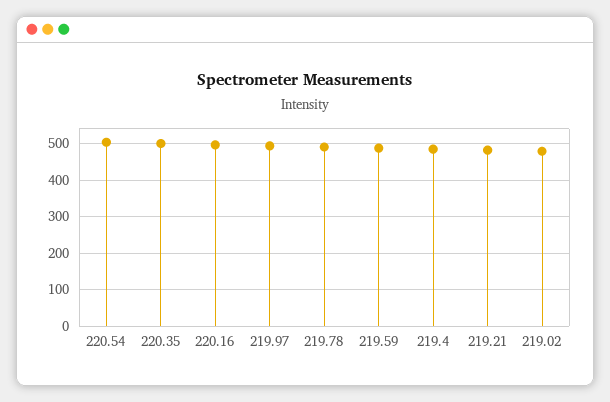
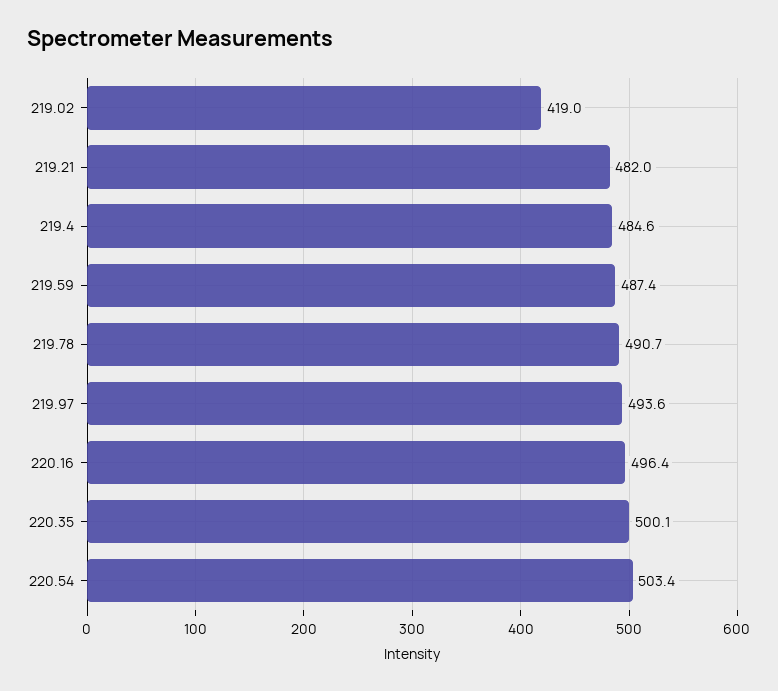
219.02: 480 -> 419

